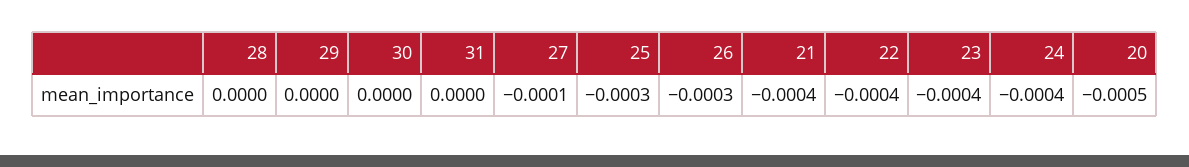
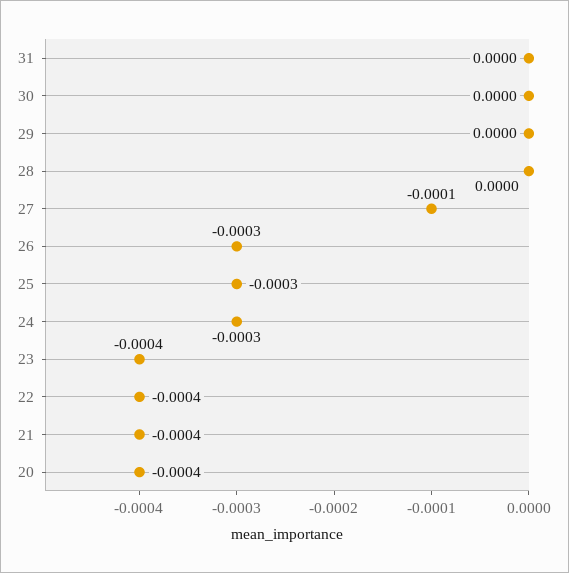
24: -0.0004 -> -0.0003
20: -0.0005 -> -0.0004

